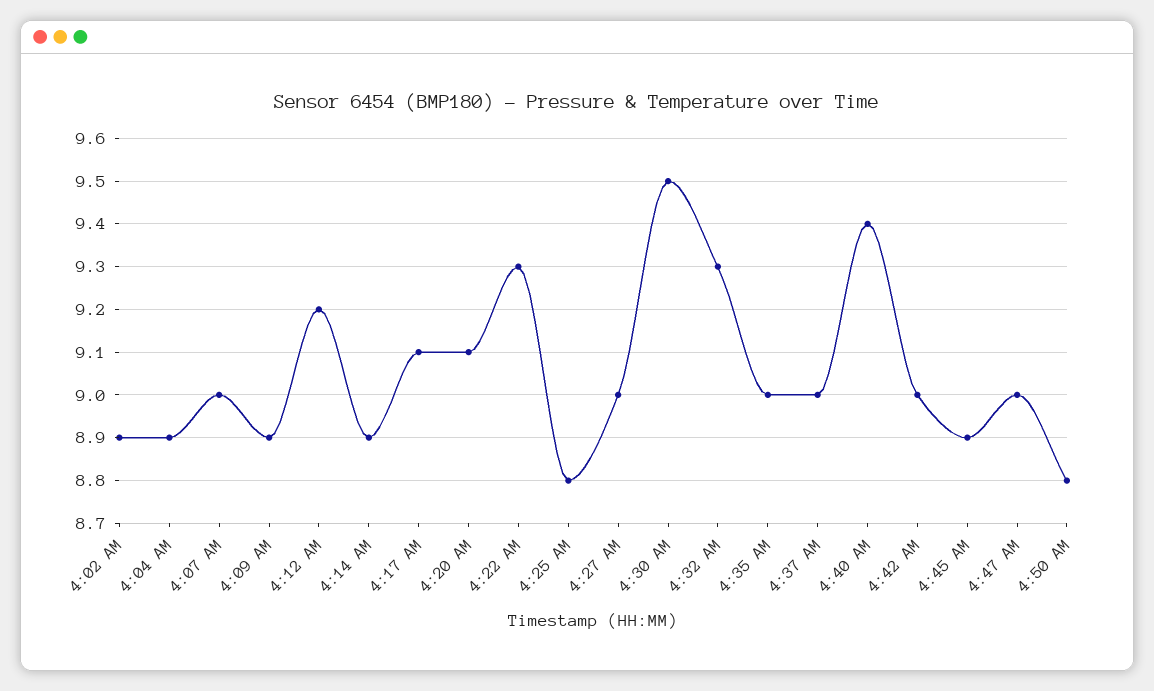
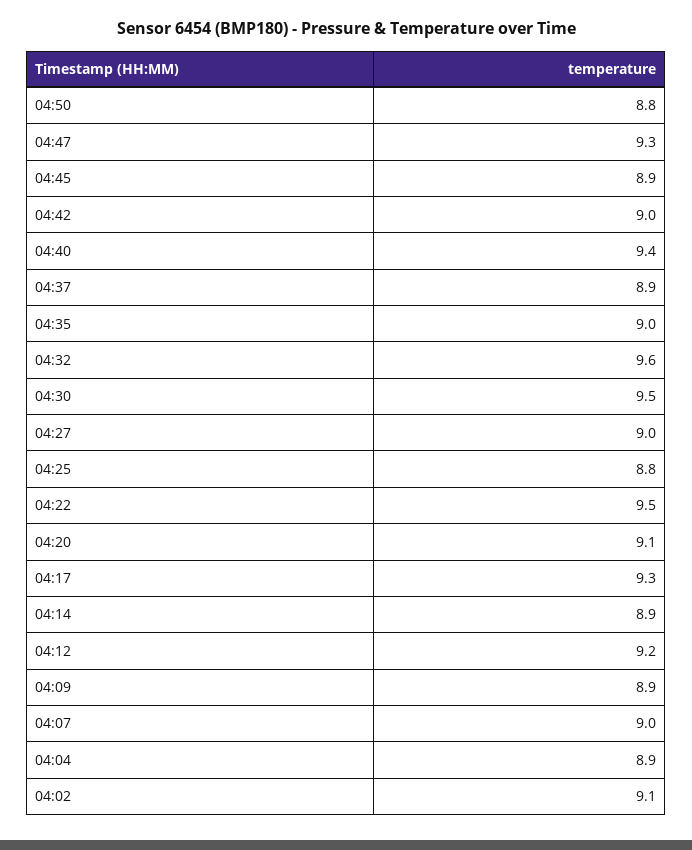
4:02 AM: 8.9 -> 9.1
4:17 AM: 9.1 -> 9.3
4:22 AM: 9.3 -> 9.5
4:32 AM: 9.3 -> 9.6
4:37 AM: 9 -> 8.9
4:47 AM: 9 -> 9.3

